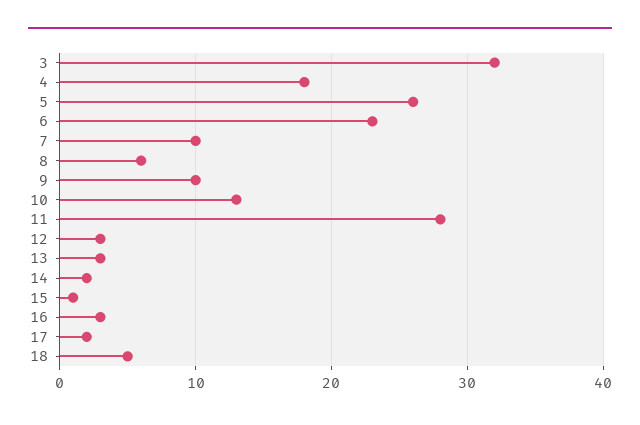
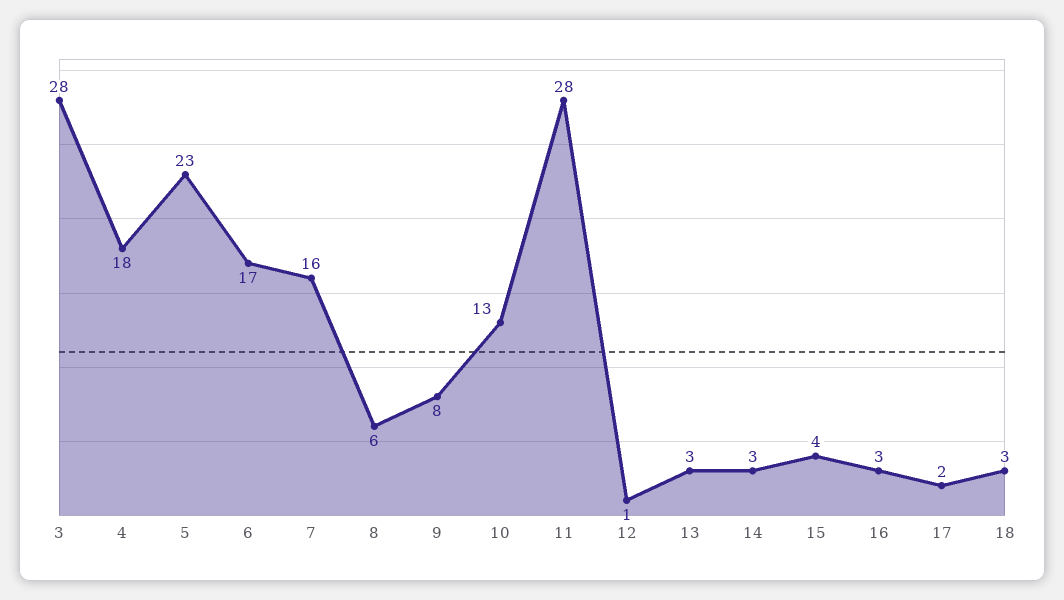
3: 32 -> 28
5: 26 -> 23
6: 23 -> 17
7: 10 -> 16
9: 10 -> 8
12: 3 -> 1
14: 2 -> 3
15: 1 -> 4
18: 5 -> 3

